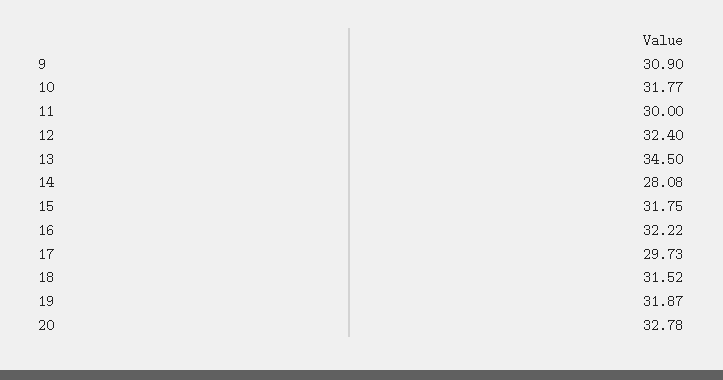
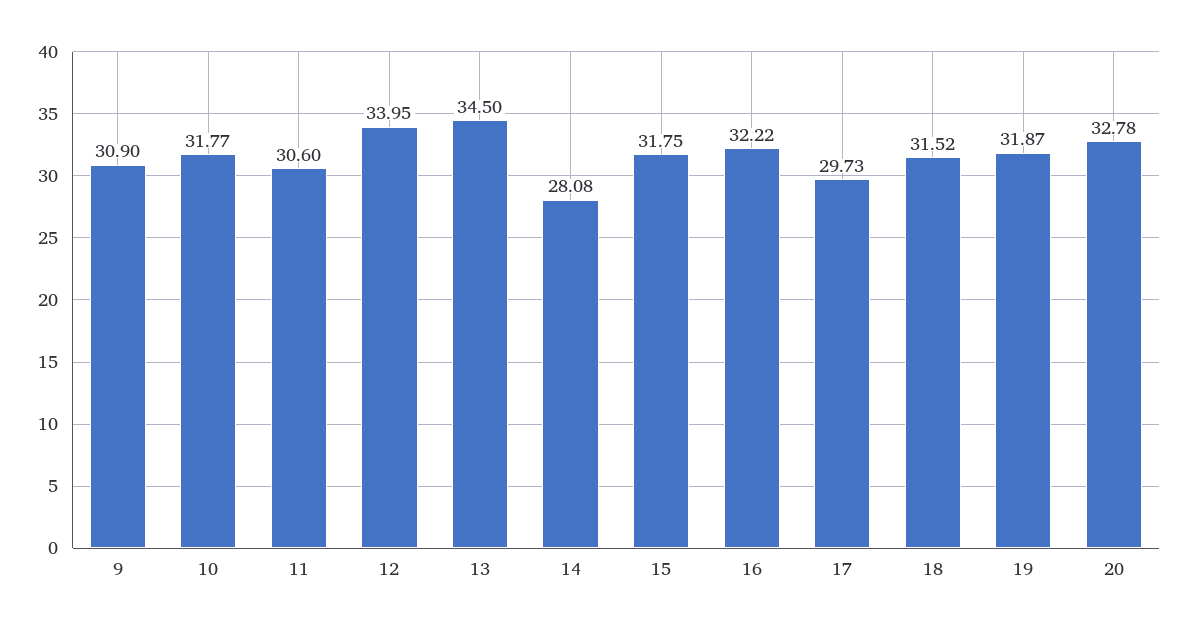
11: 30 -> 30.6
12: 32.4 -> 33.95

